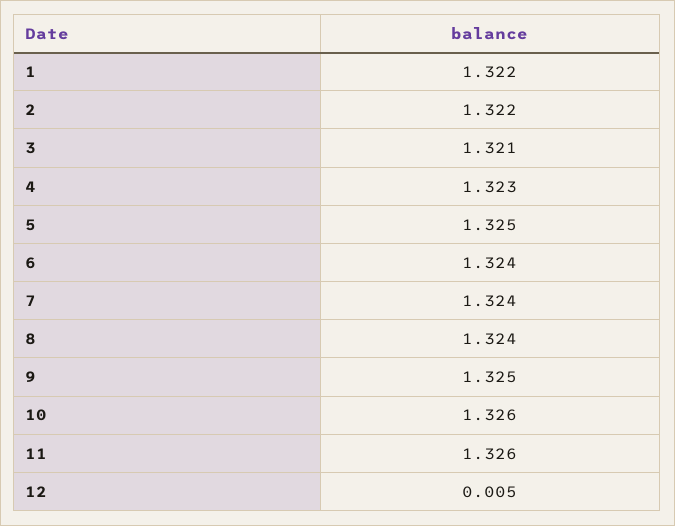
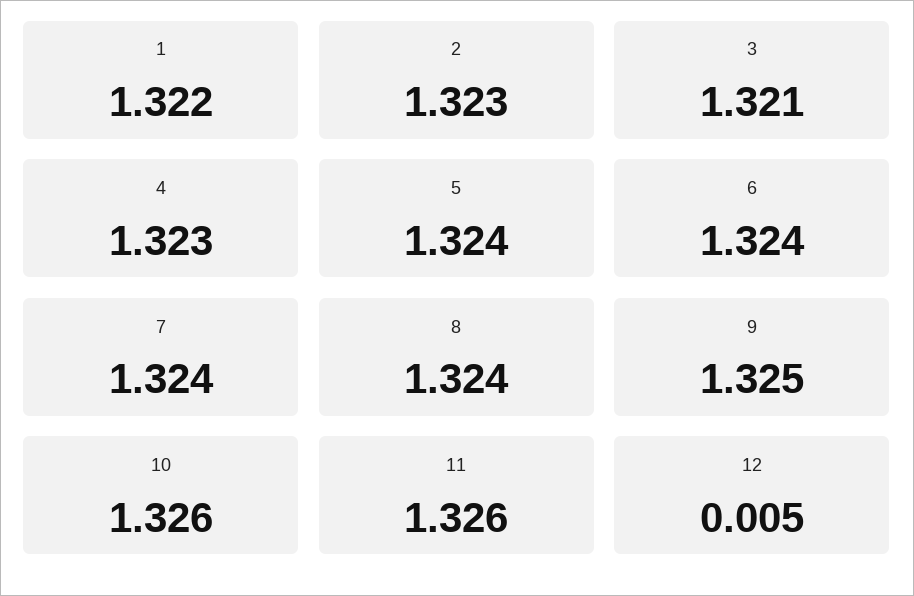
2: 1.322 -> 1.323
5: 1.325 -> 1.324

